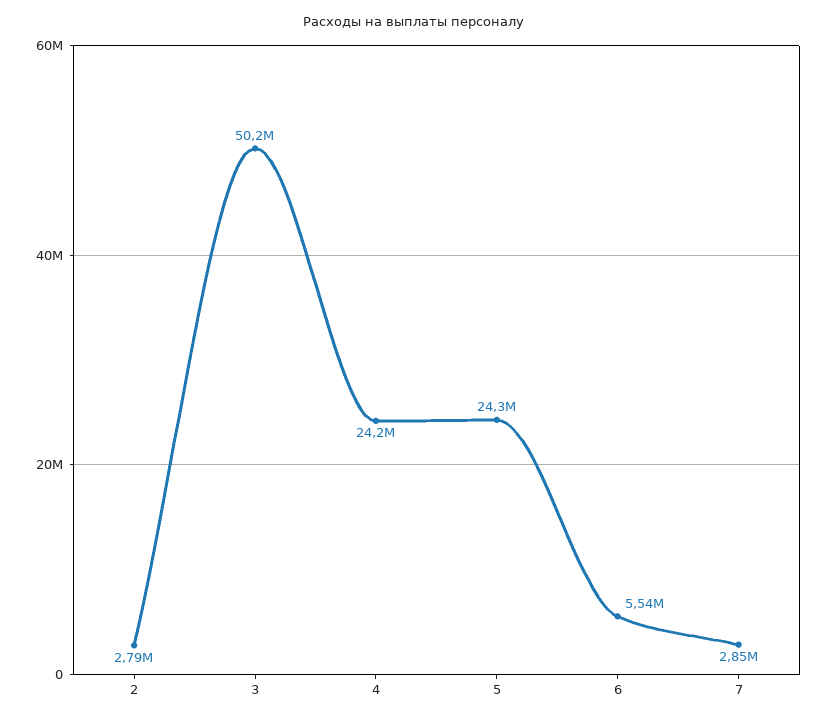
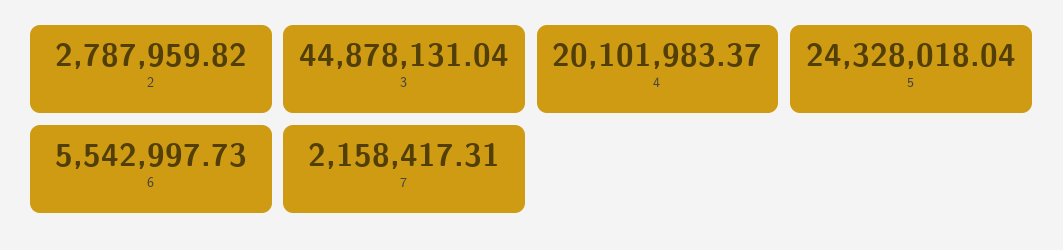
3: 50200000 -> 44878131.04
4: 24200000 -> 20101983.37
7: 2850000 -> 2158417.31

